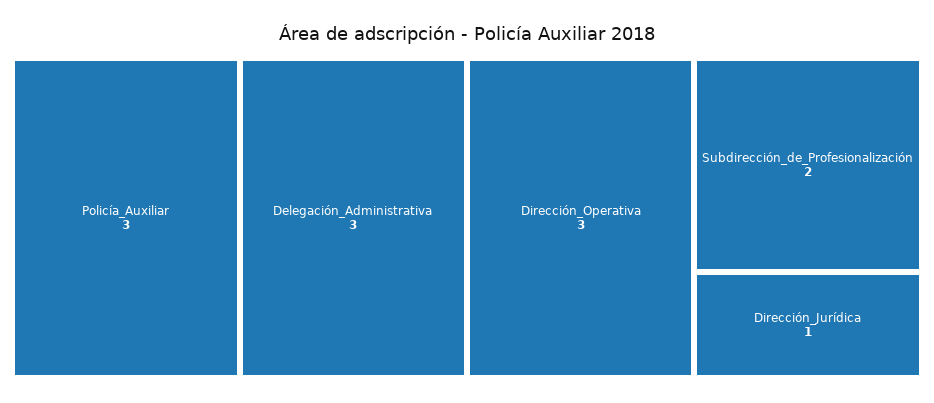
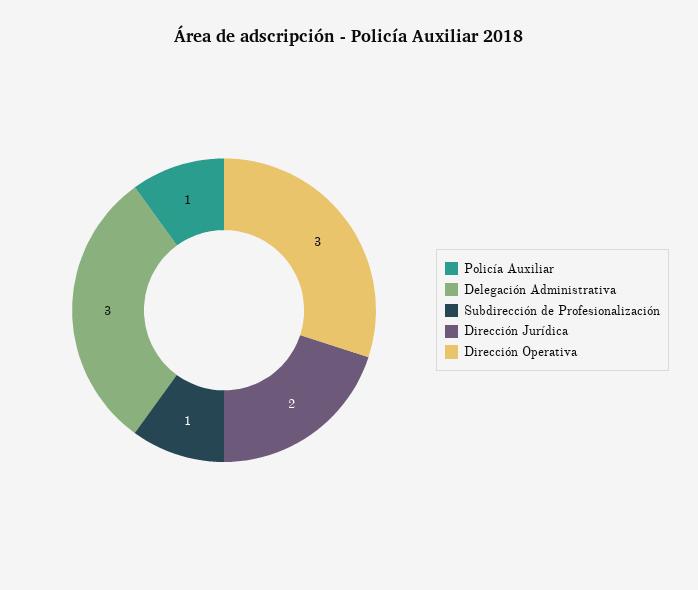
Policía_Auxiliar: 3 -> 1
Subdirección_de_Profesionalización: 2 -> 1
Dirección_Jurídica: 1 -> 2

